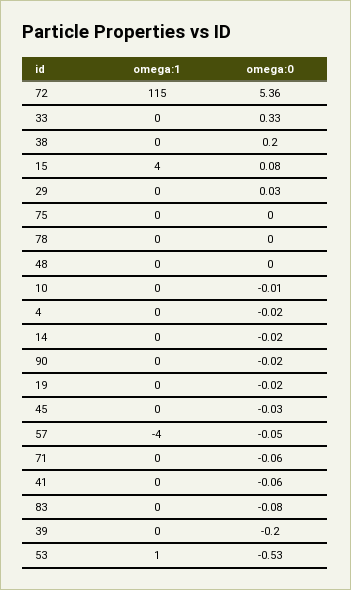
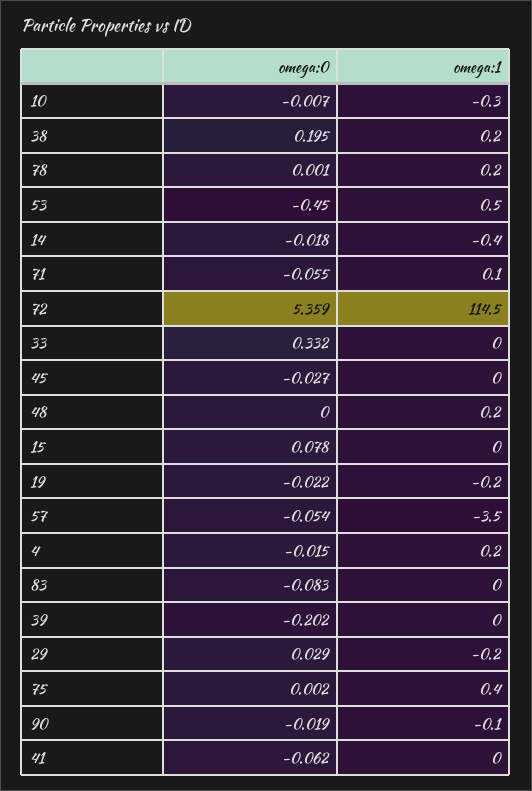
omega:1, 15: 4 -> 0
omega:0, 53: -0.53 -> -0.45

